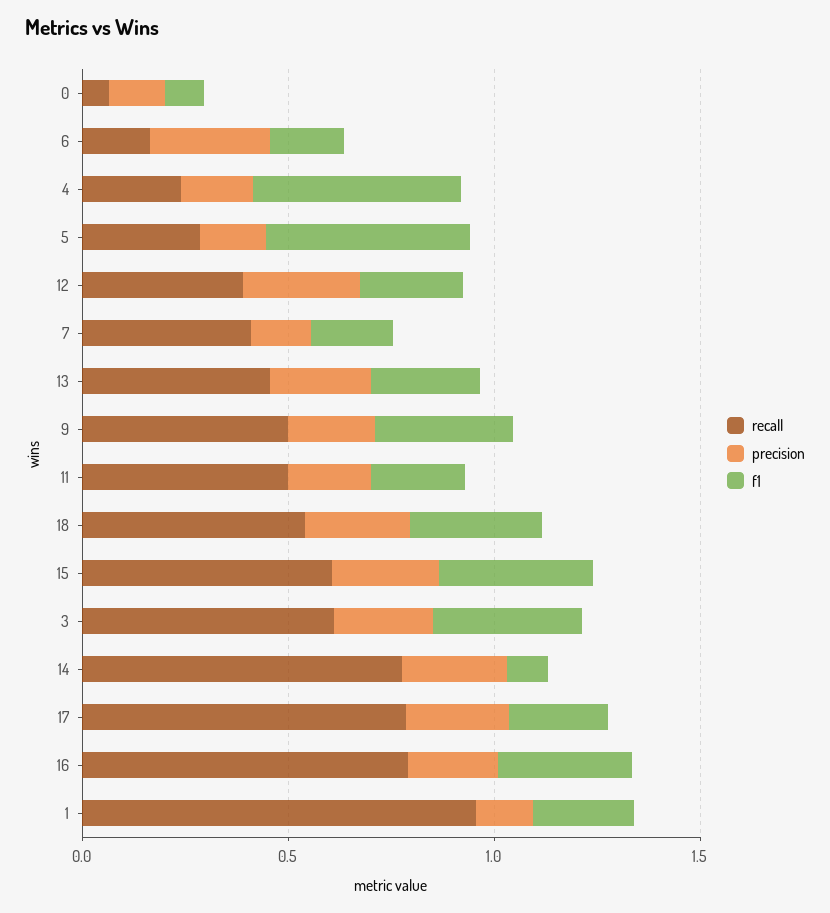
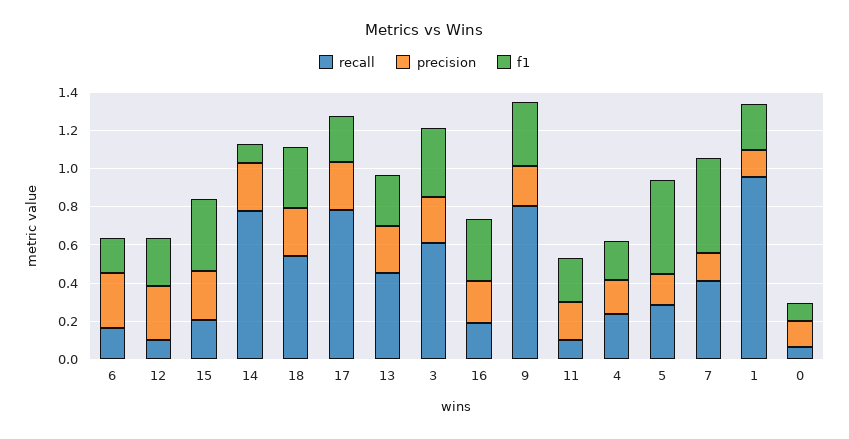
f1, 4: 0.5 -> 0.2
recall, 12: 0.4 -> 0.1
f1, 7: 0.2 -> 0.5
recall, 9: 0.5 -> 0.8
recall, 11: 0.5 -> 0.1
recall, 15: 0.6 -> 0.2
recall, 16: 0.8 -> 0.2

